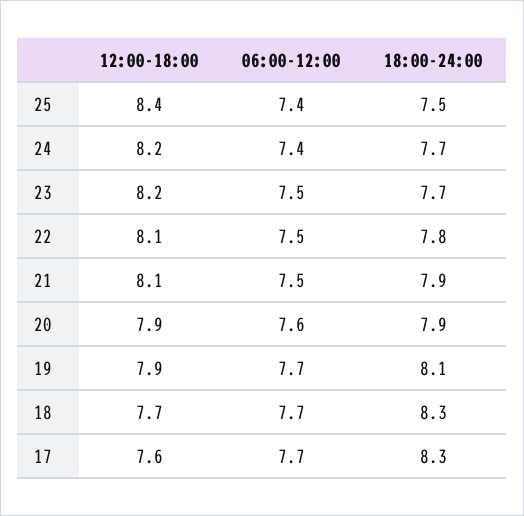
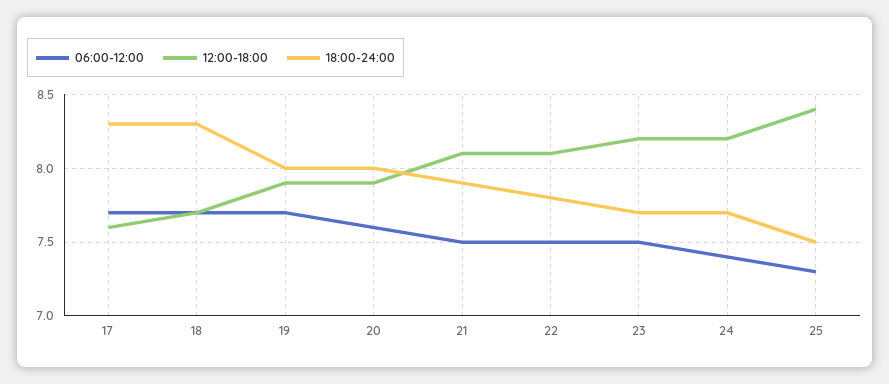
06:00-12:00, 25: 7.4 -> 7.3
18:00-24:00, 20: 7.9 -> 8
18:00-24:00, 19: 8.1 -> 8

